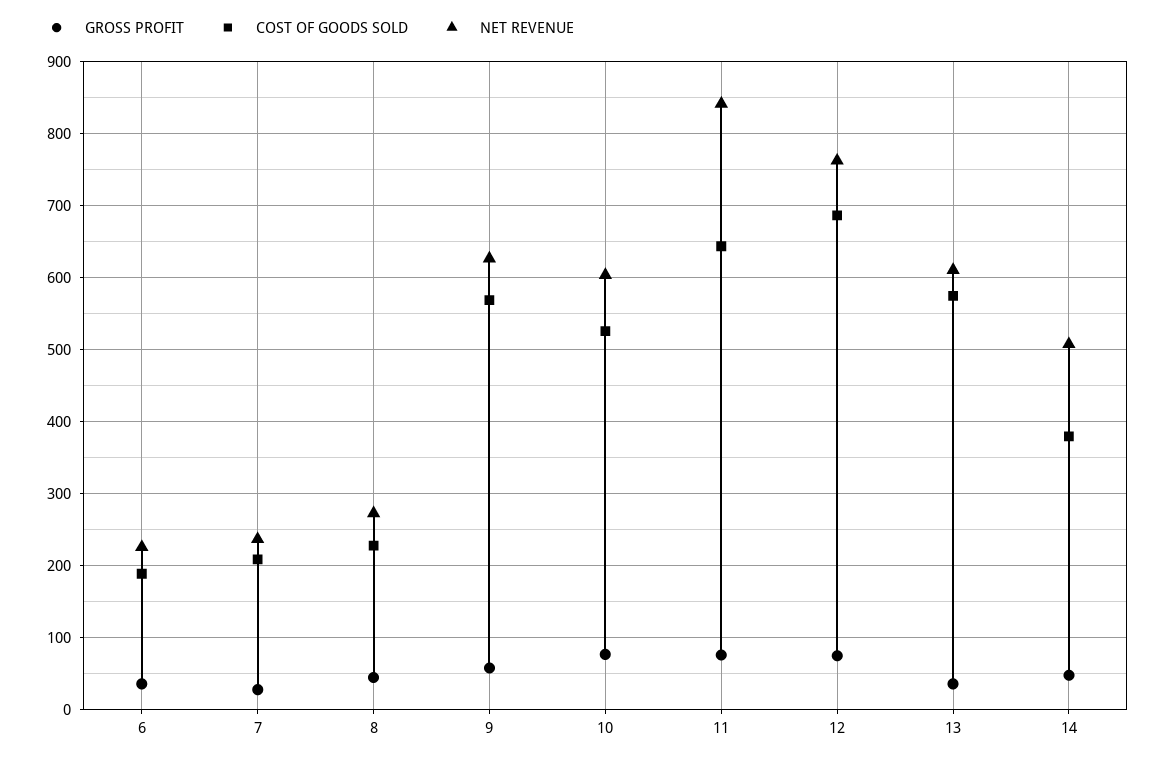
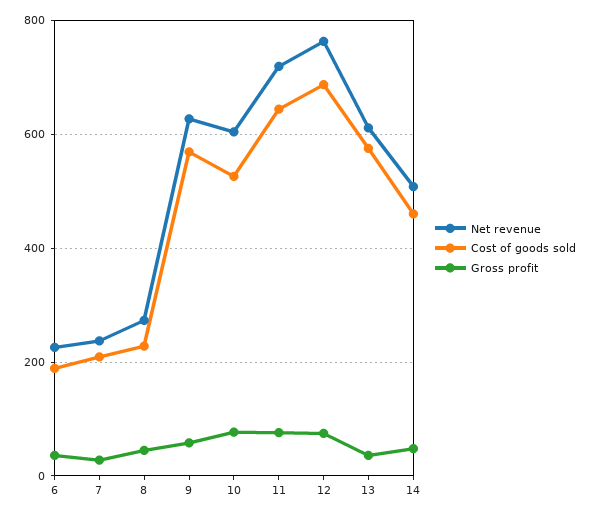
NET REVENUE, 11: 840 -> 720
COST OF GOODS SOLD, 14: 380 -> 460

